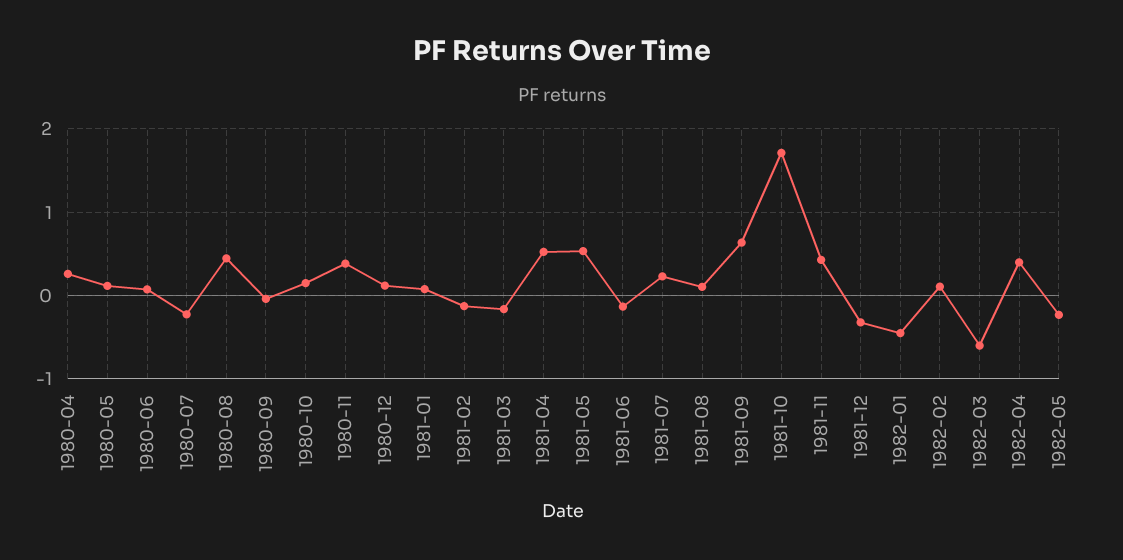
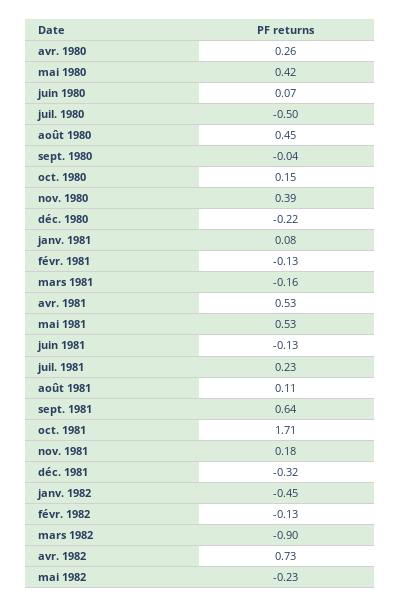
1980-05: 0.1 -> 0.42
1980-07: -0.2 -> -0.5
1980-12: 0.1 -> -0.22
1981-11: 0.4 -> 0.18
1982-02: 0.1 -> -0.13
1982-03: -0.6 -> -0.9
1982-04: 0.4 -> 0.73

